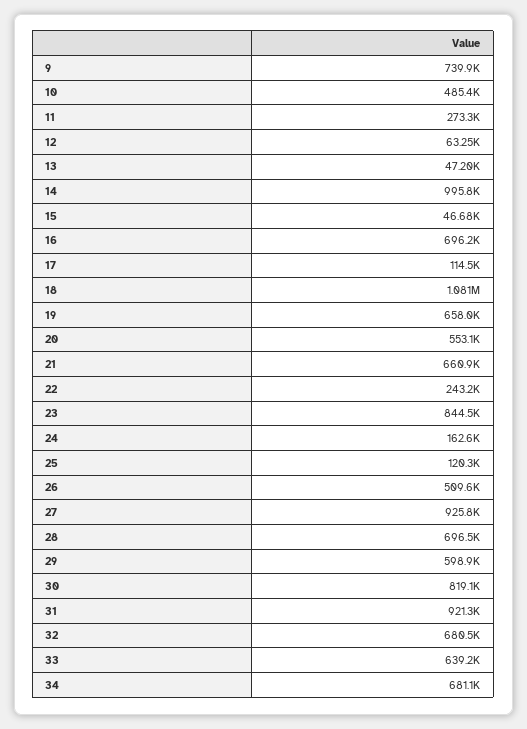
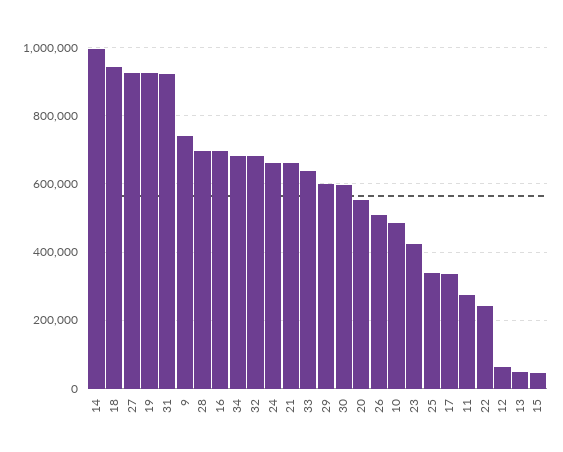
17: 114500 -> 340000
18: 1081000 -> 940000
19: 658000 -> 920000
23: 844500 -> 420000
24: 162600 -> 660000
25: 120300 -> 340000
30: 819100 -> 600000

